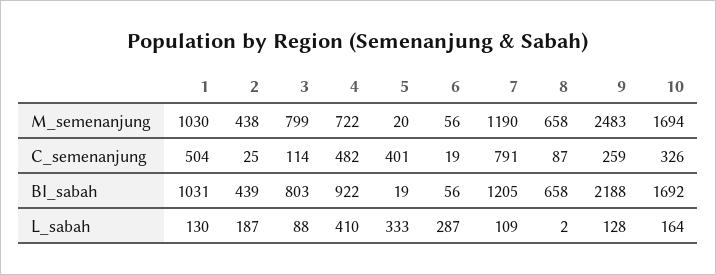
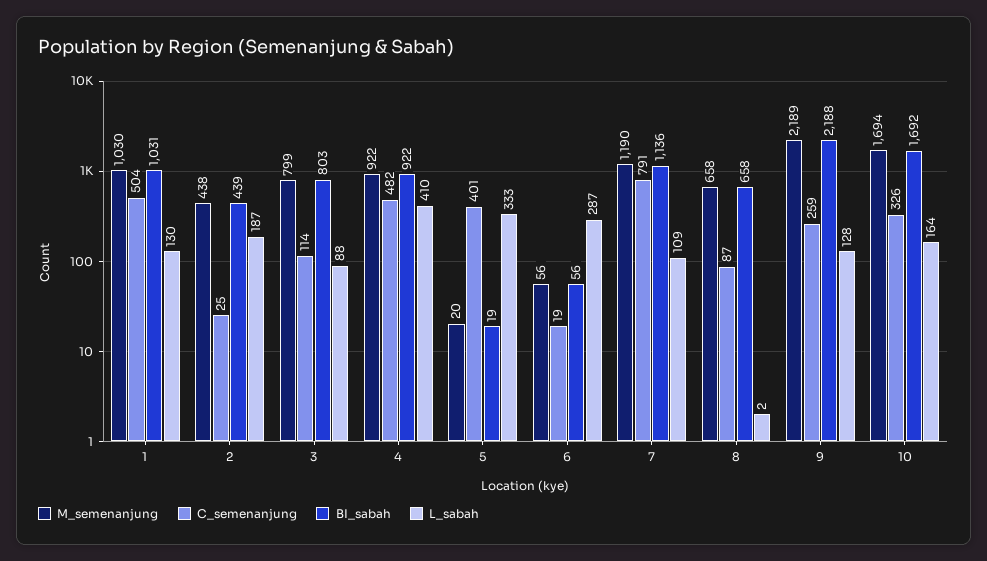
M_semenanjung, 4: 722 -> 922
M_semenanjung, 9: 2483 -> 2189
BI_sabah, 7: 1205 -> 1136

